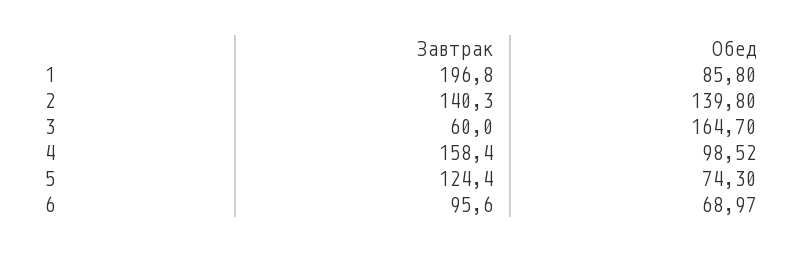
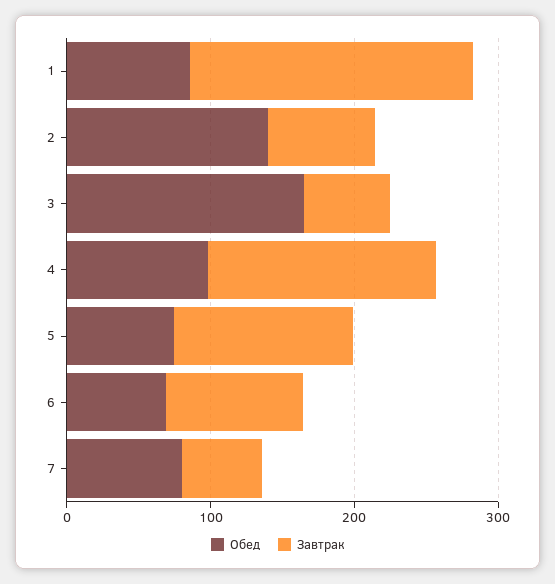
Завтрак, 2: 140.3 -> 80
Обед, 7: none -> 80
Завтрак, 7: none -> 60

